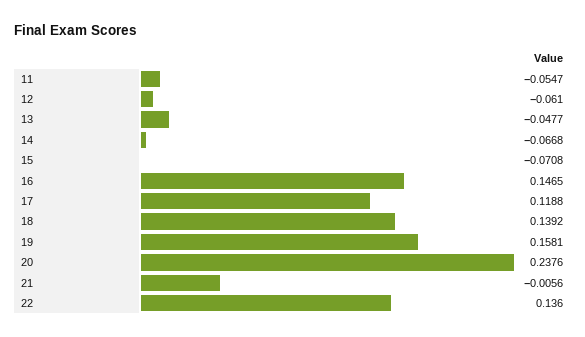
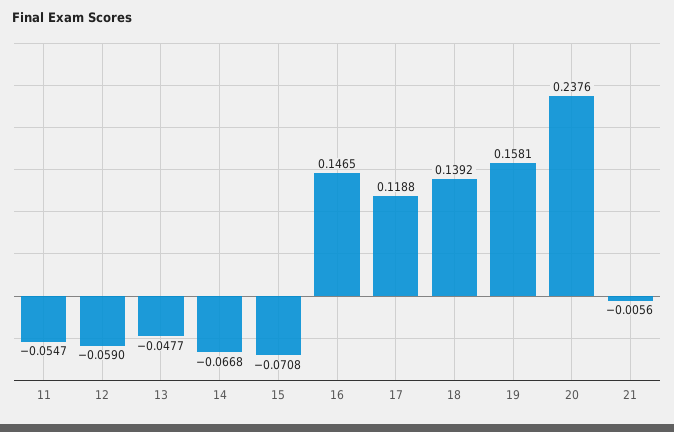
12: -0.061 -> -0.059
22: 0.136 -> none

